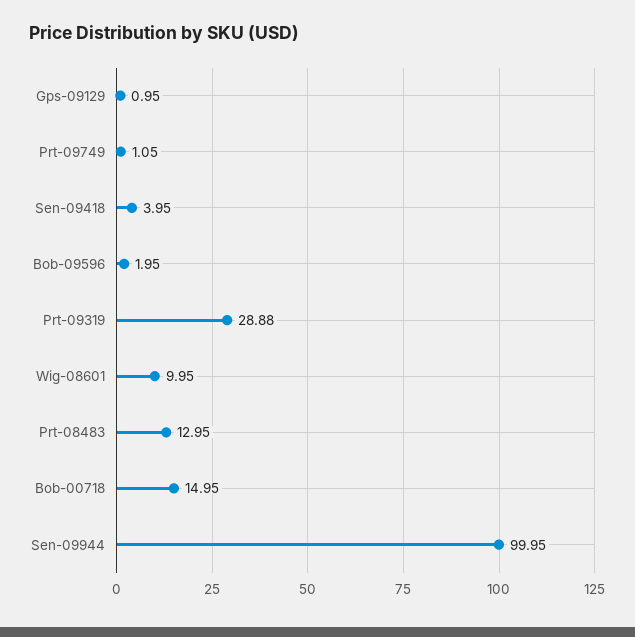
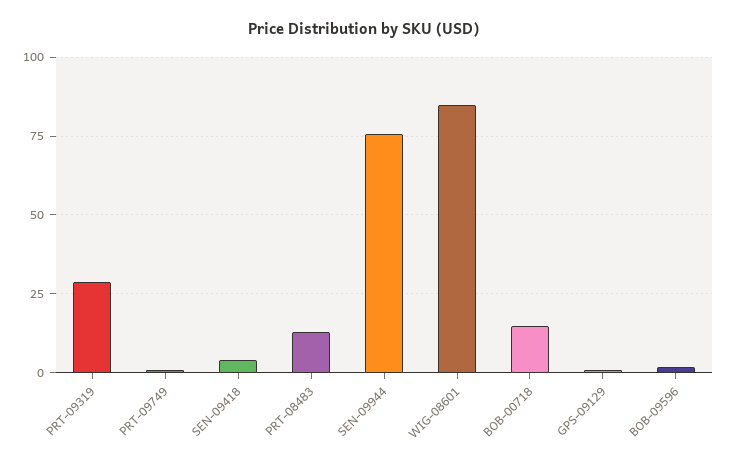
Wig-08601: 9.95 -> 85
Sen-09944: 99.95 -> 75

